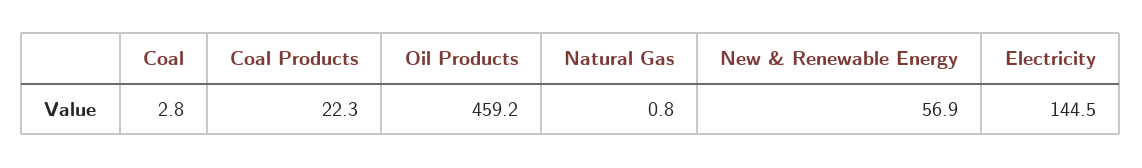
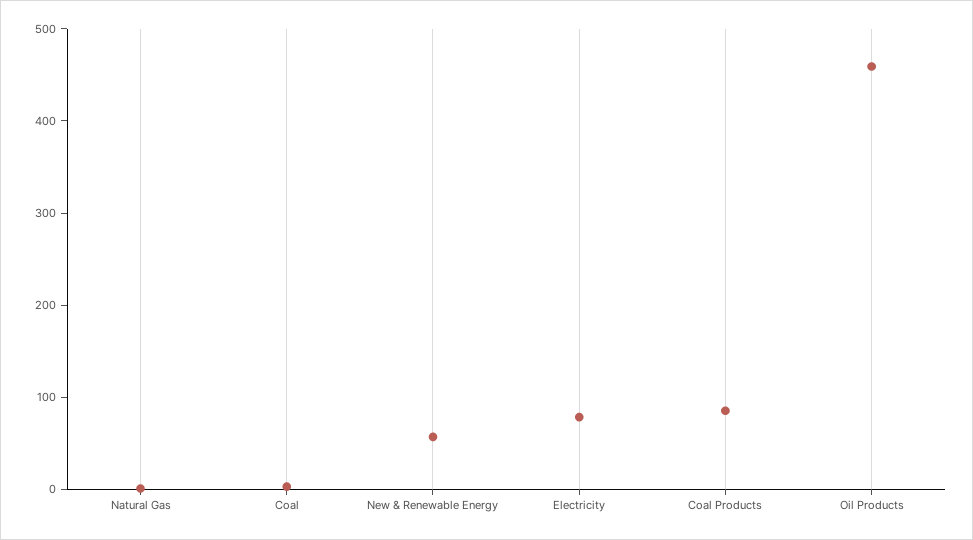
Coal Products: 22.3 -> 80
Electricity: 144.5 -> 80

